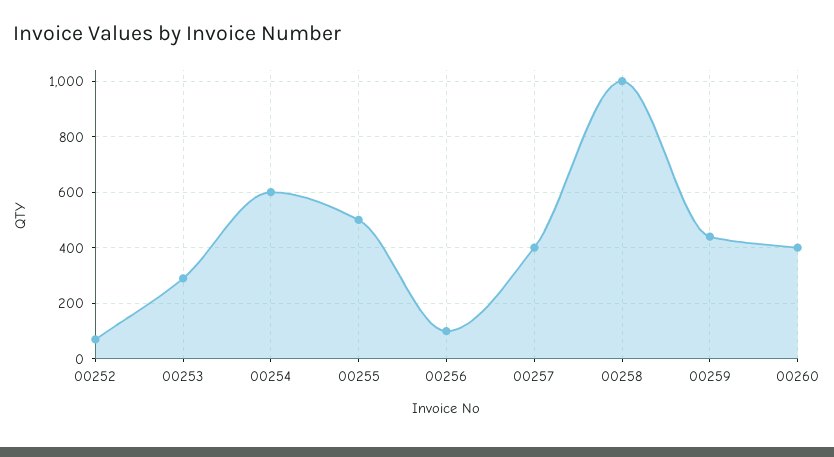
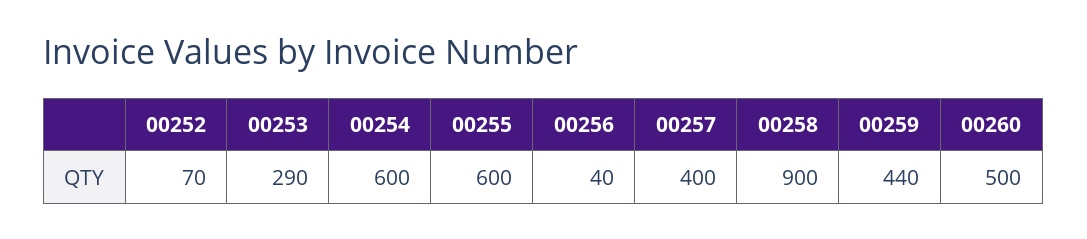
00255: 500 -> 600
00256: 100 -> 40
00258: 1000 -> 900
00260: 400 -> 500

